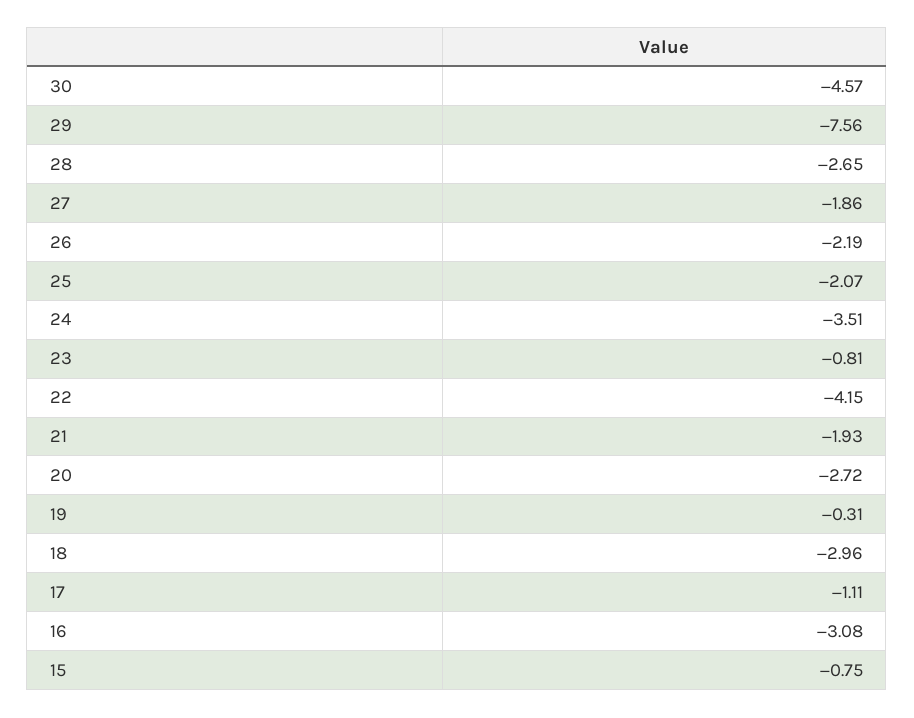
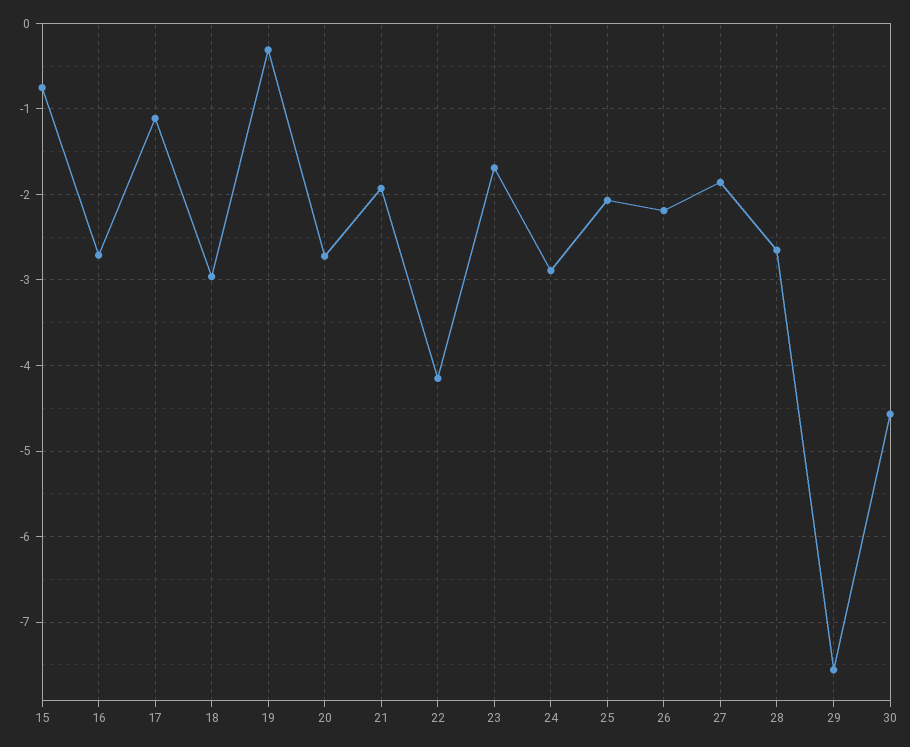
24: -3.51 -> -2.9
23: -0.81 -> -1.7
16: -3.08 -> -2.7

